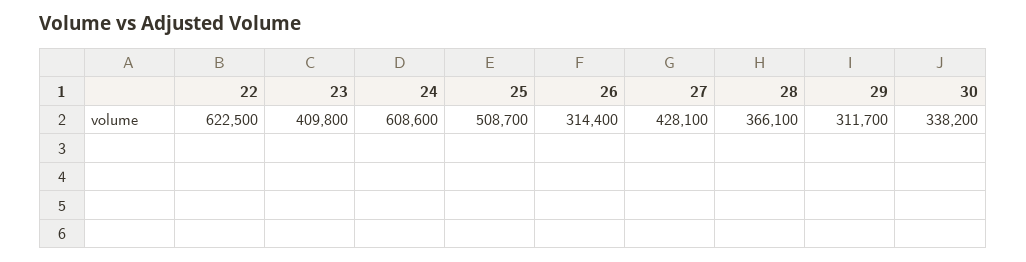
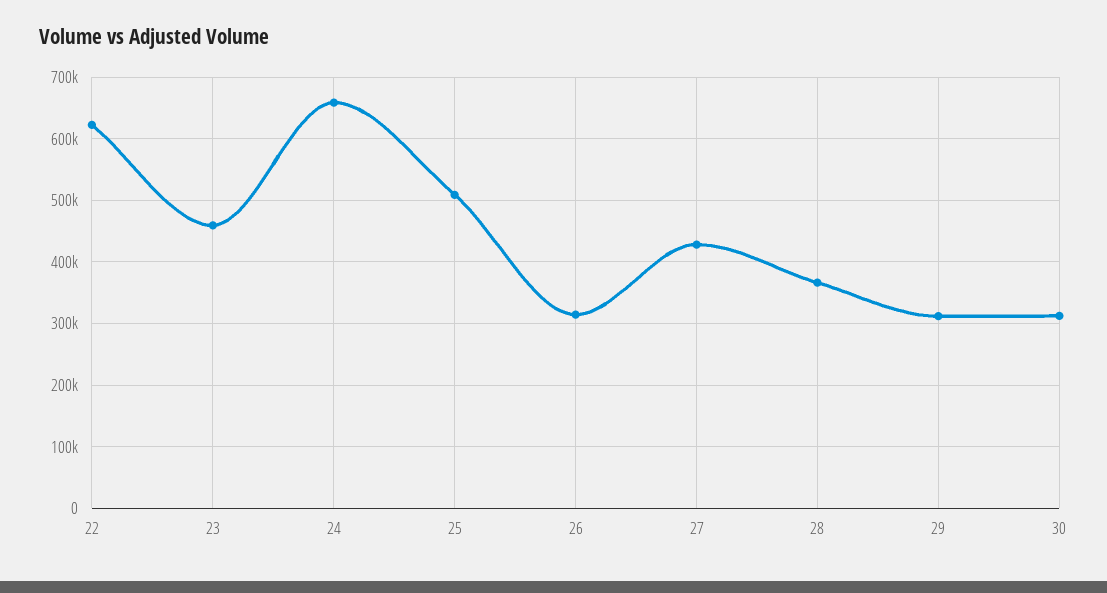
23: 409800 -> 460000
24: 608600 -> 660000
30: 338200 -> 310000

